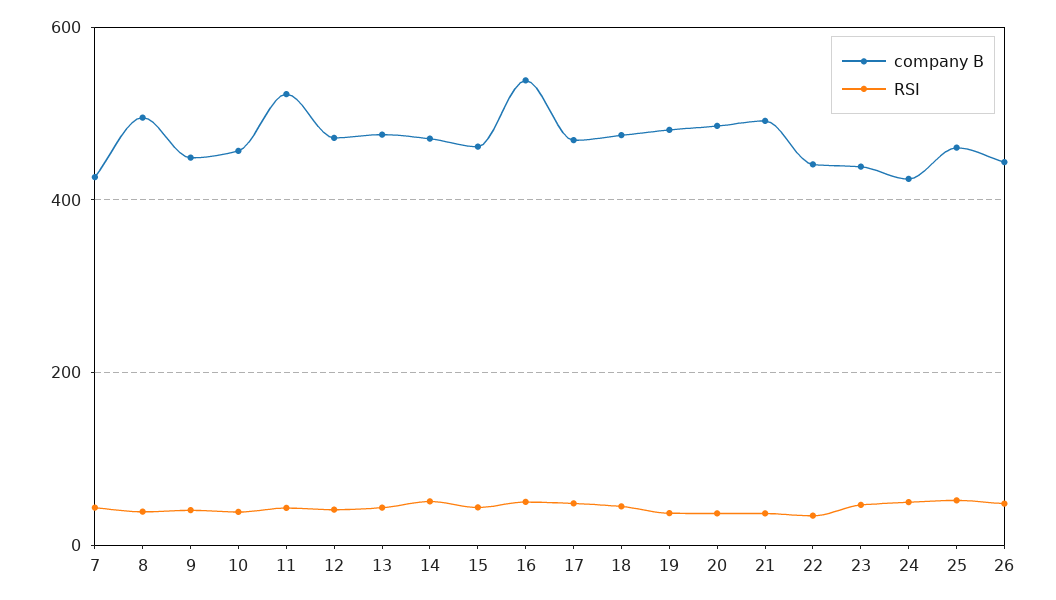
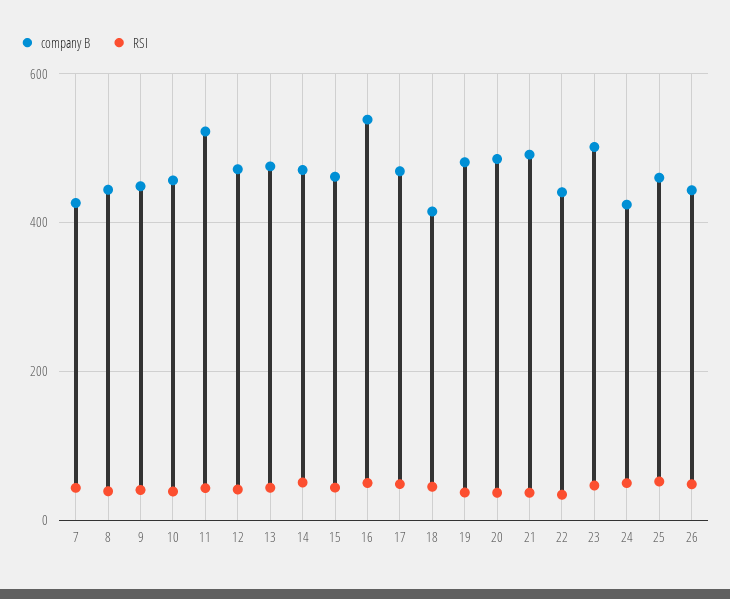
company B, 8: 500 -> 440
company B, 18: 480 -> 420
company B, 23: 440 -> 500

